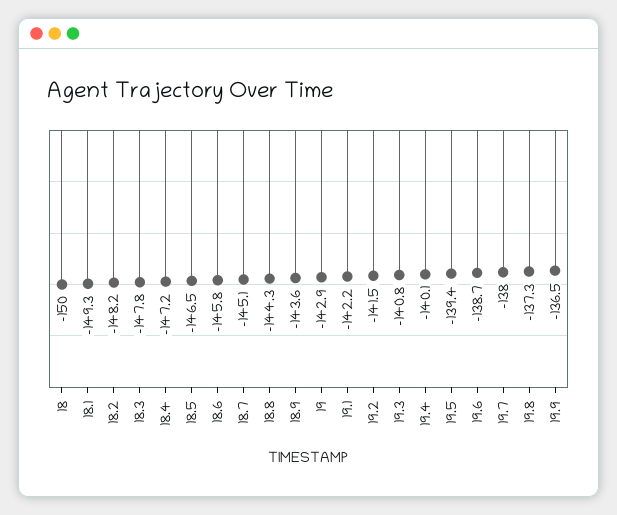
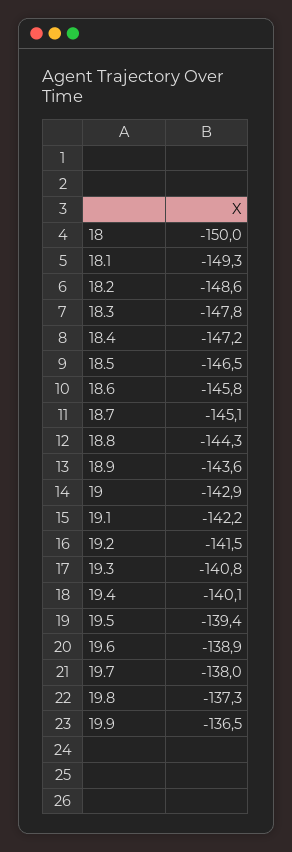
18.2: -148.2 -> -148.6
19.6: -138.7 -> -138.9

